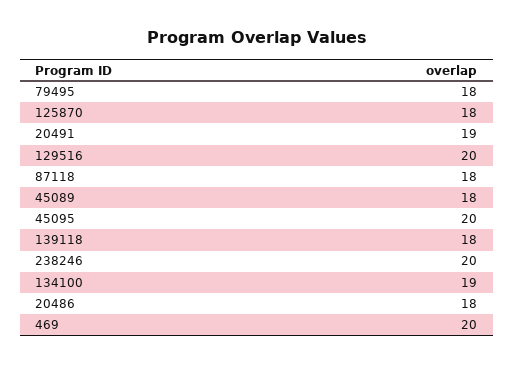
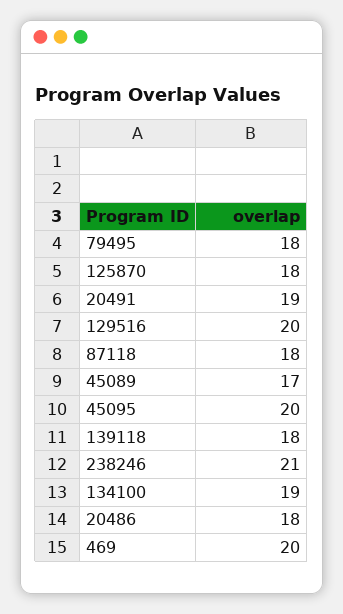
45089: 18 -> 17
238246: 20 -> 21

